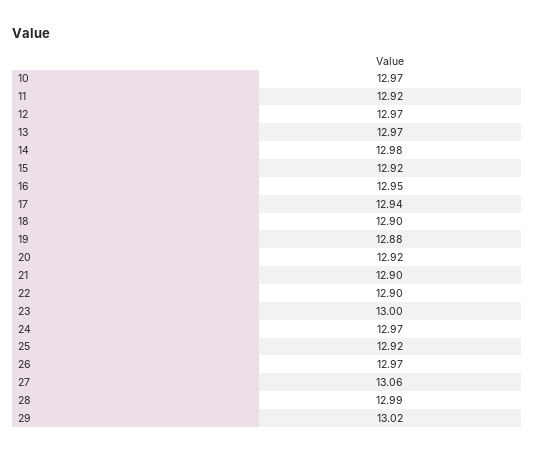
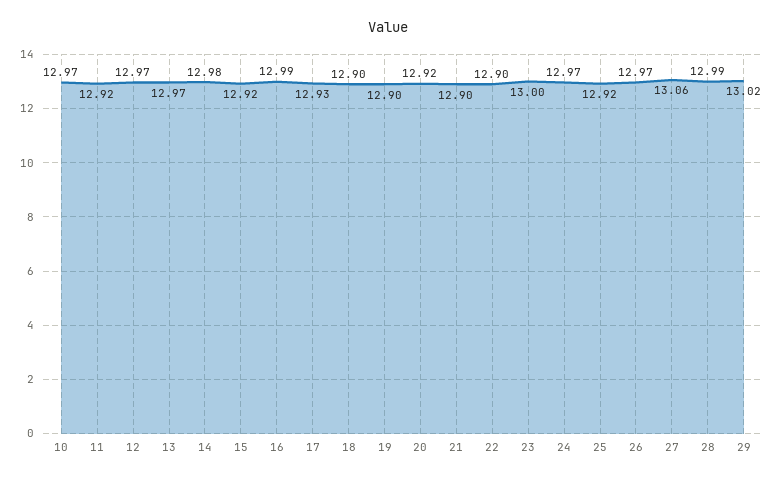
16: 12.95 -> 12.99
17: 12.94 -> 12.93
19: 12.88 -> 12.9

